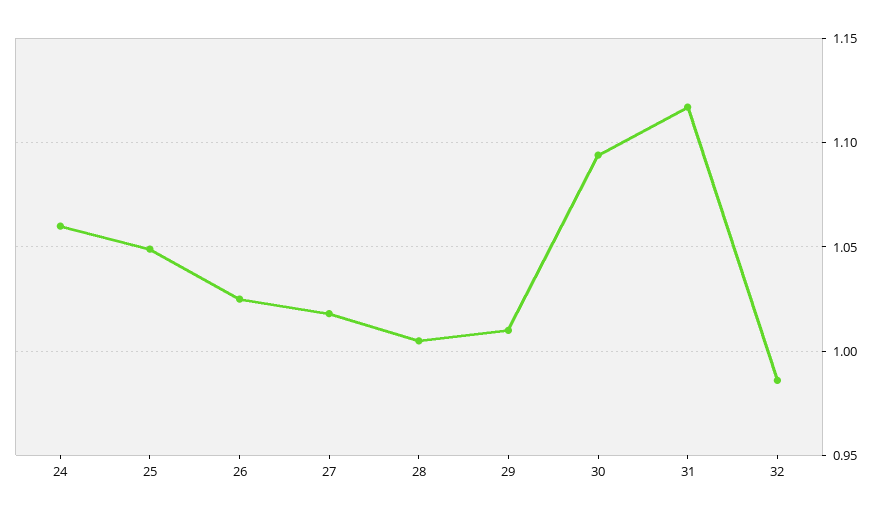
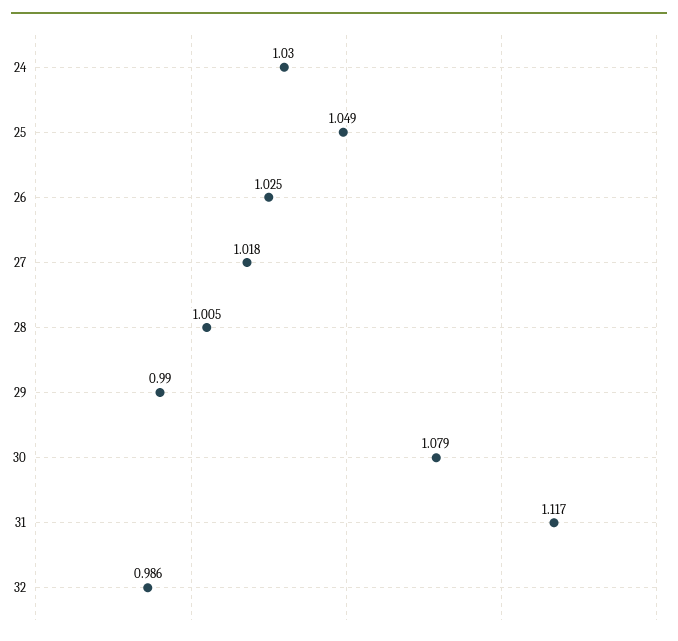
24: 1.06 -> 1.03
29: 1.01 -> 0.99
30: 1.095 -> 1.079

